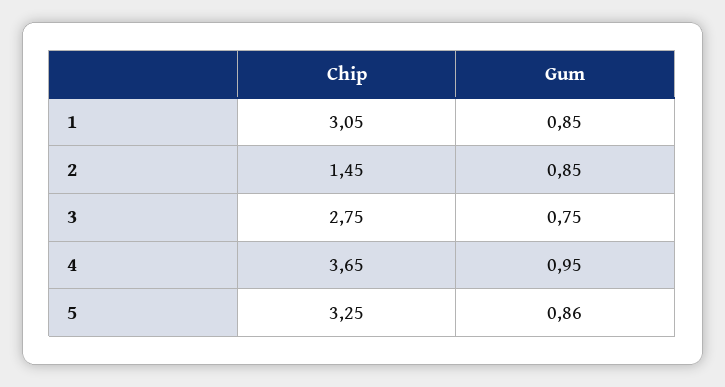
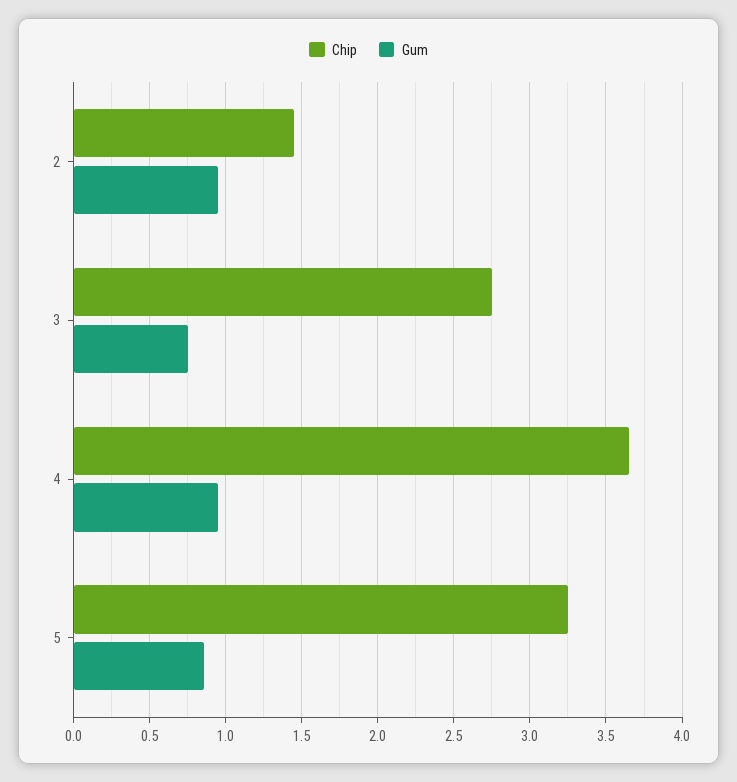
Chip, 1: 3.05 -> none
Gum, 1: 0.85 -> none
Gum, 2: 0.85 -> 0.95

